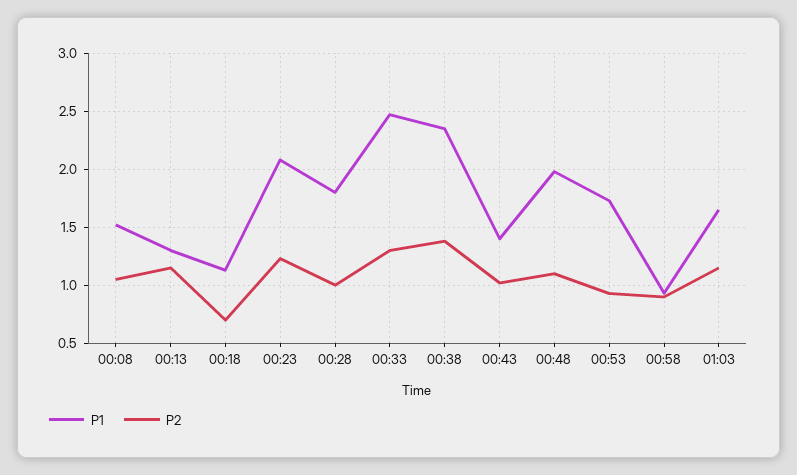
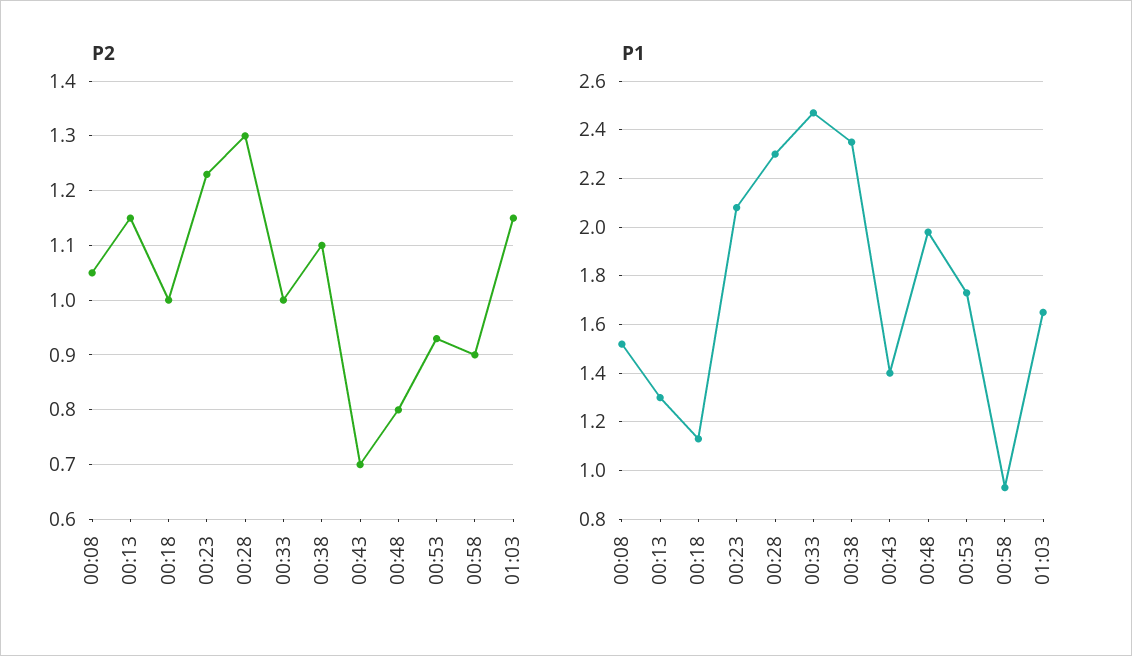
P2, 00:18: 0.7 -> 1
P1, 00:28: 1.8 -> 2.3
P2, 00:28: 1 -> 1.3
P2, 00:33: 1.3 -> 1
P2, 00:38: 1.4 -> 1.1
P2, 00:43: 1 -> 0.7
P2, 00:48: 1.1 -> 0.8

